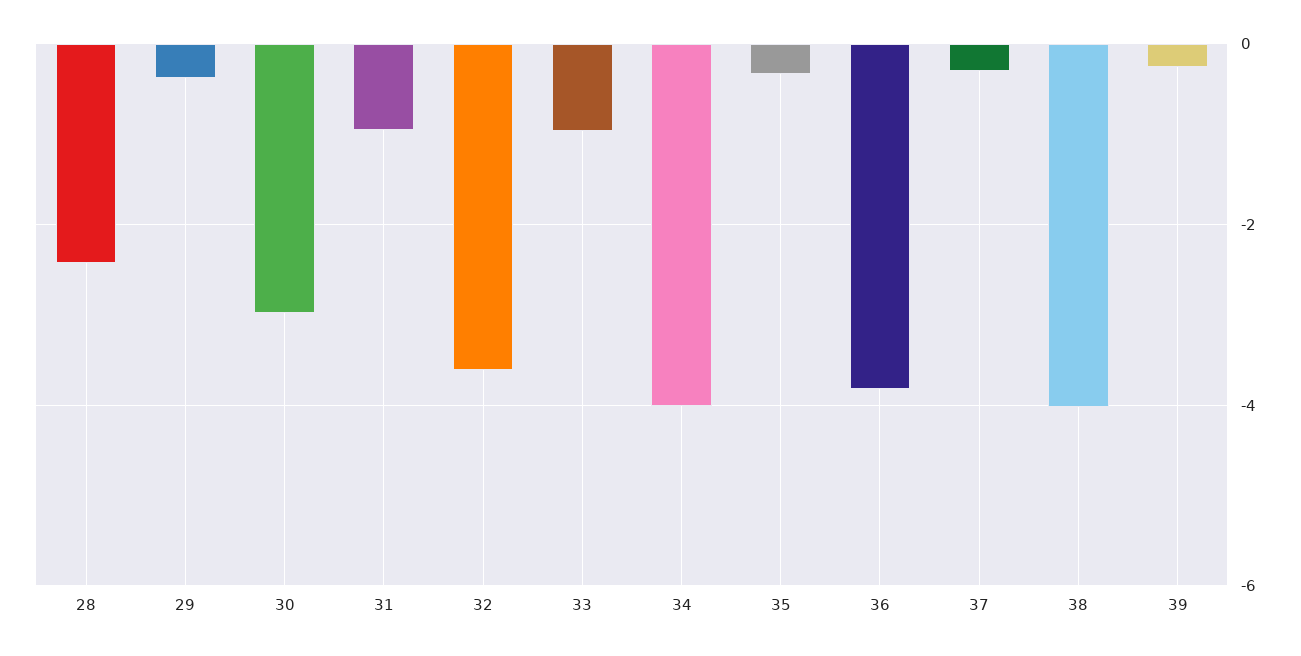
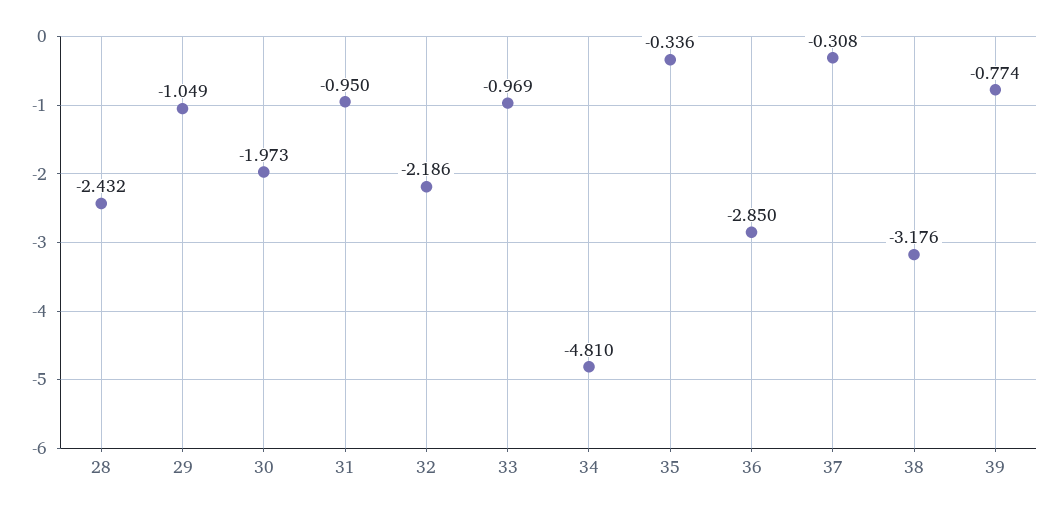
29: -0.4 -> -1.049
30: -3 -> -1.973
32: -3.6 -> -2.186
34: -4 -> -4.81
36: -3.8 -> -2.85
38: -4 -> -3.176
39: -0.2 -> -0.774

